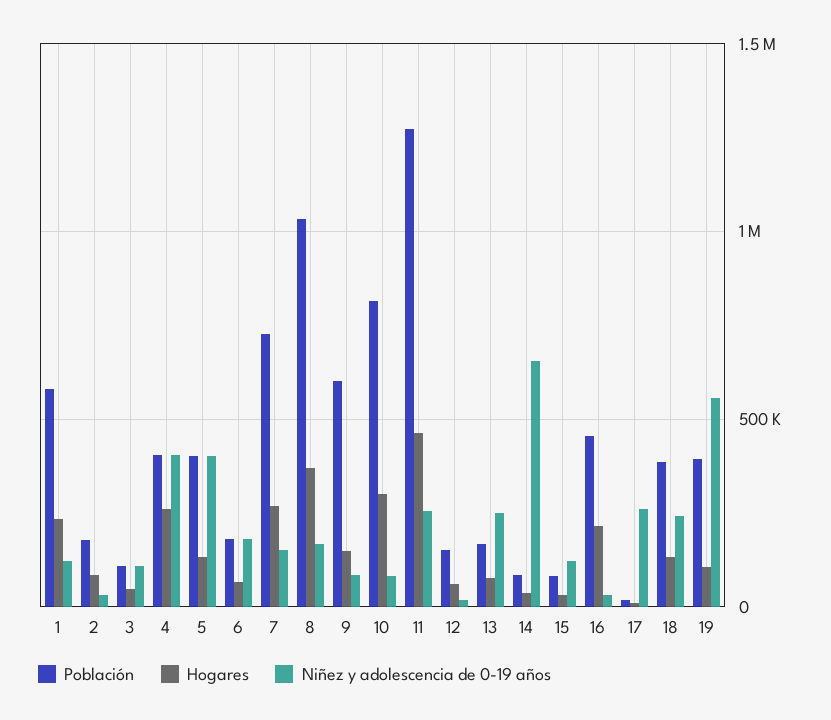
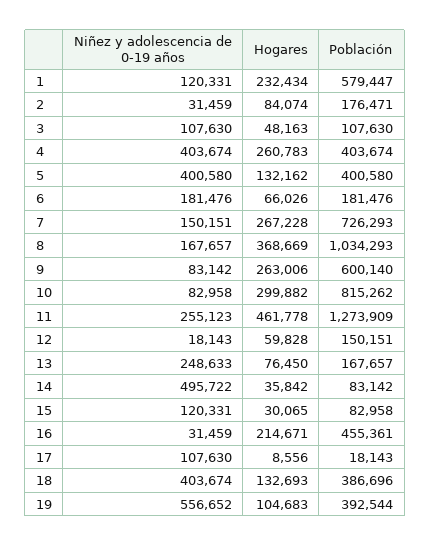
Hogares, 9: 150000 -> 263006
Niñez y adolescencia de 0-19 años, 14: 650000 -> 495722
Niñez y adolescencia de 0-19 años, 17: 250000 -> 107630
Niñez y adolescencia de 0-19 años, 18: 250000 -> 403674

